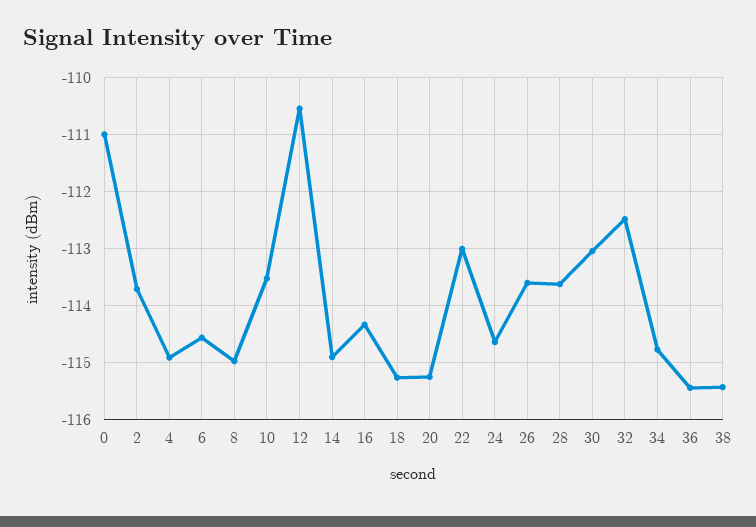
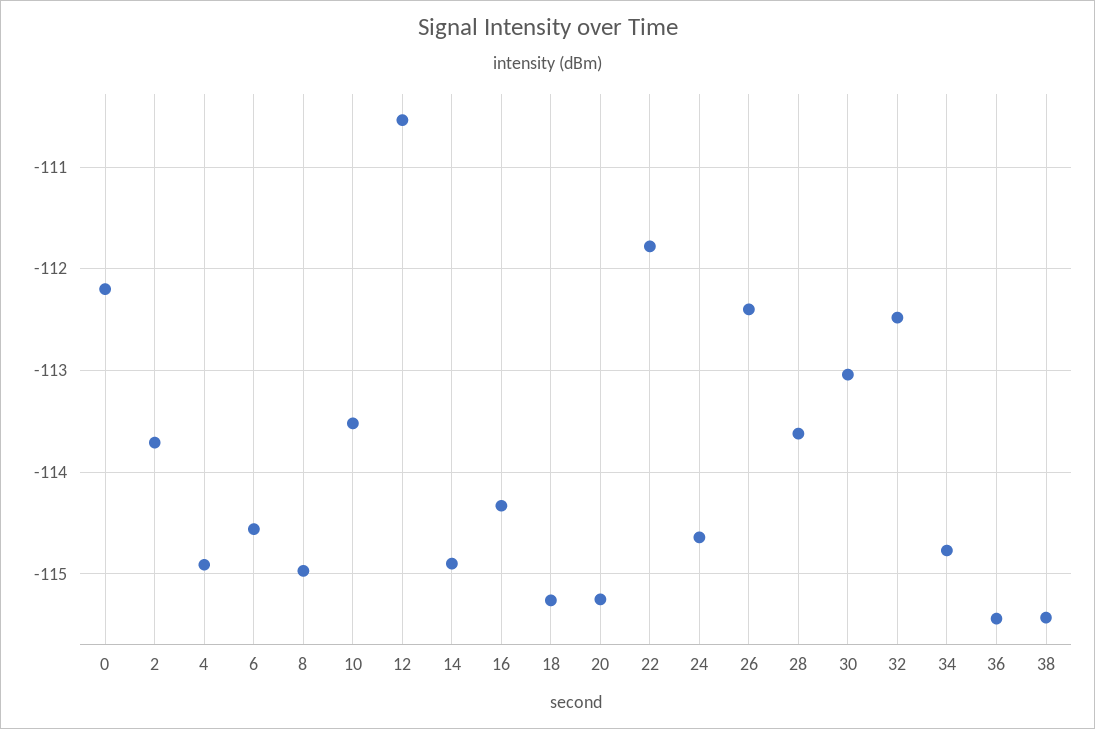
0: -111 -> -112.2
22: -113 -> -111.8
26: -113.6 -> -112.4

